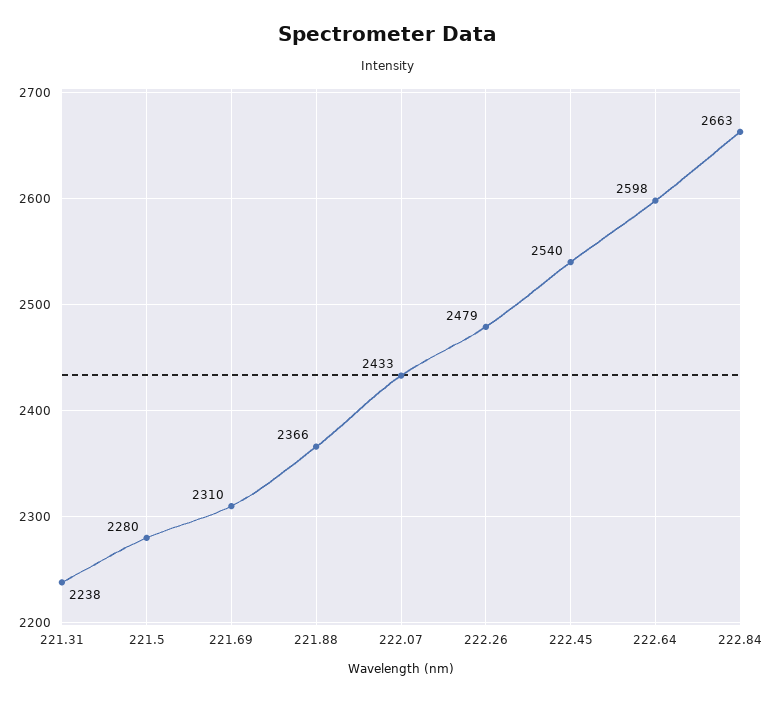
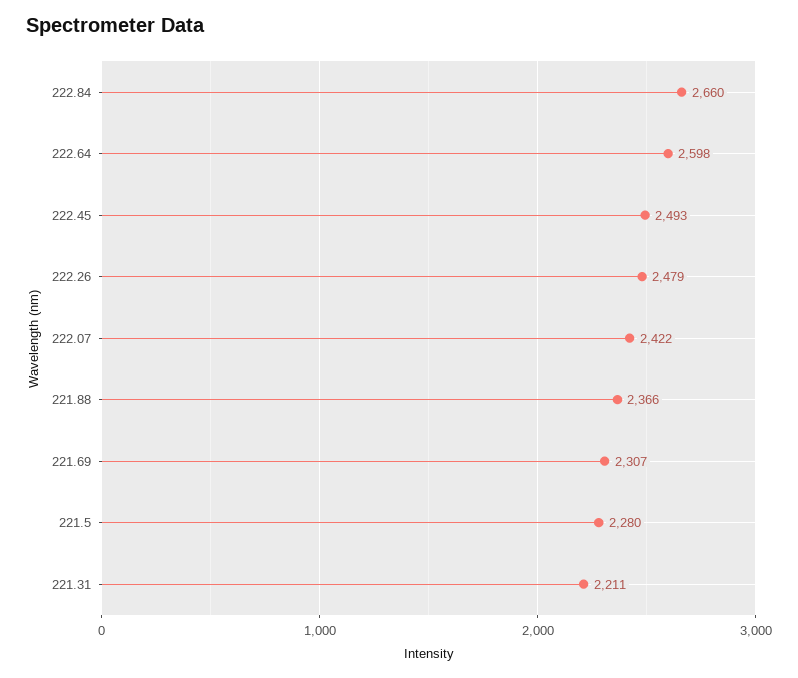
221.31: 2238 -> 2211
221.69: 2310 -> 2307
222.07: 2433 -> 2422
222.45: 2540 -> 2493
222.84: 2663 -> 2660

